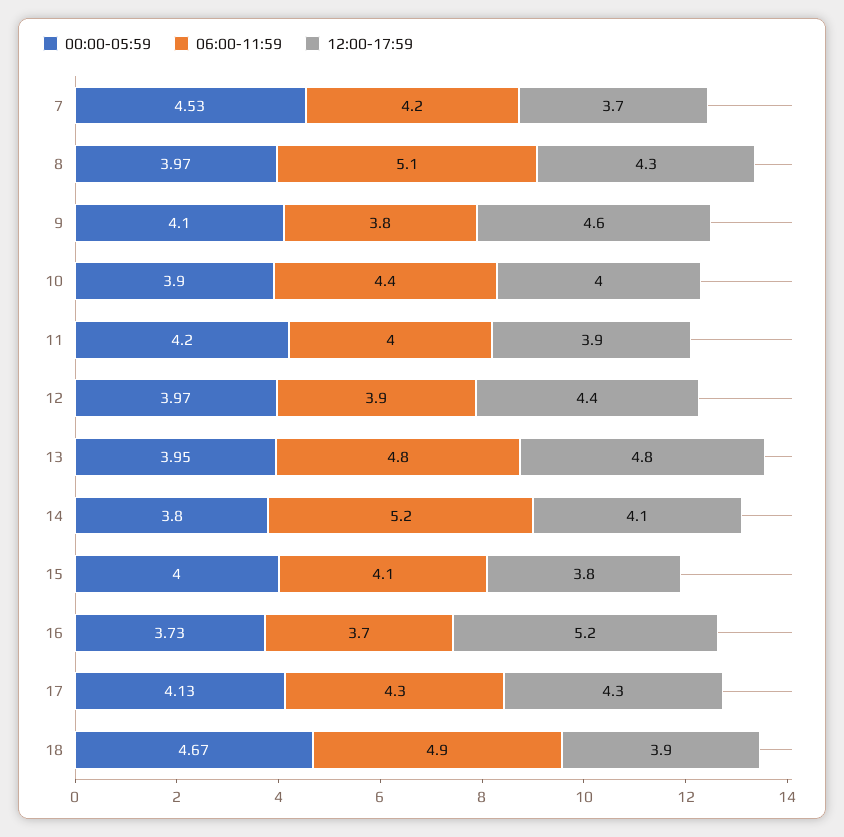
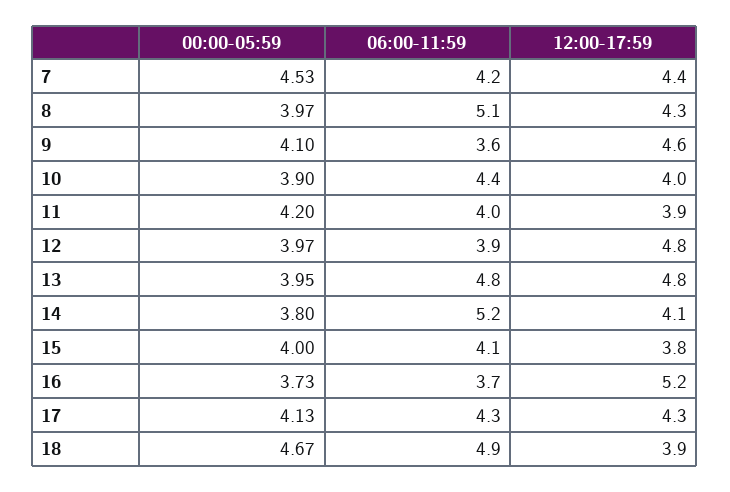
12:00-17:59, 7: 3.7 -> 4.4
06:00-11:59, 9: 3.8 -> 3.6
12:00-17:59, 12: 4.4 -> 4.8

